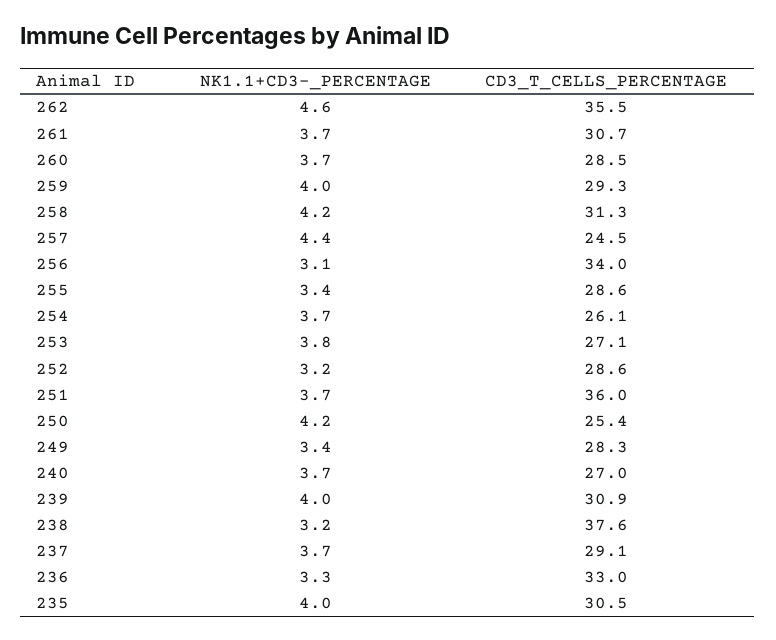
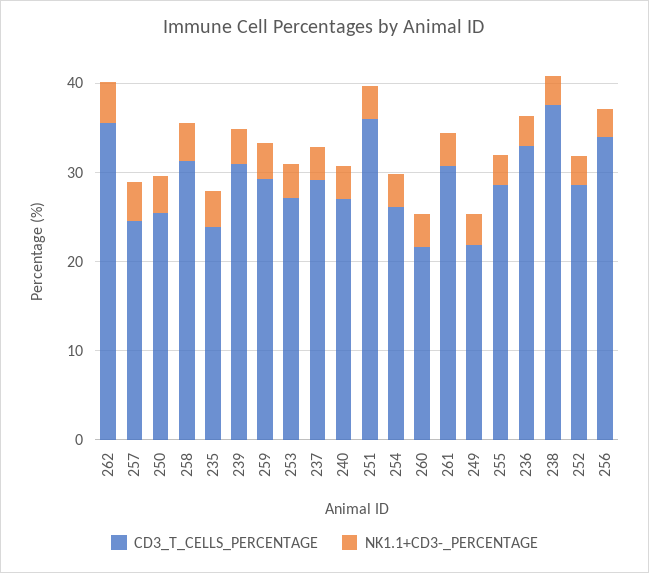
CD3_T_CELLS_PERCENTAGE, 260: 28.5 -> 22
CD3_T_CELLS_PERCENTAGE, 249: 28.3 -> 22
CD3_T_CELLS_PERCENTAGE, 235: 30.5 -> 24

